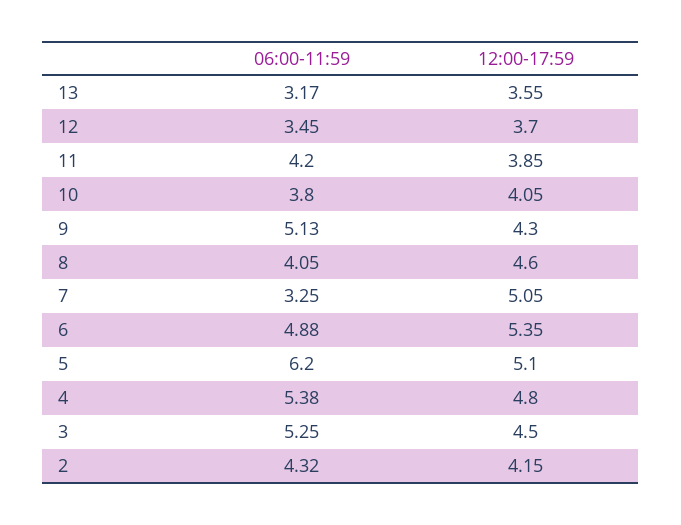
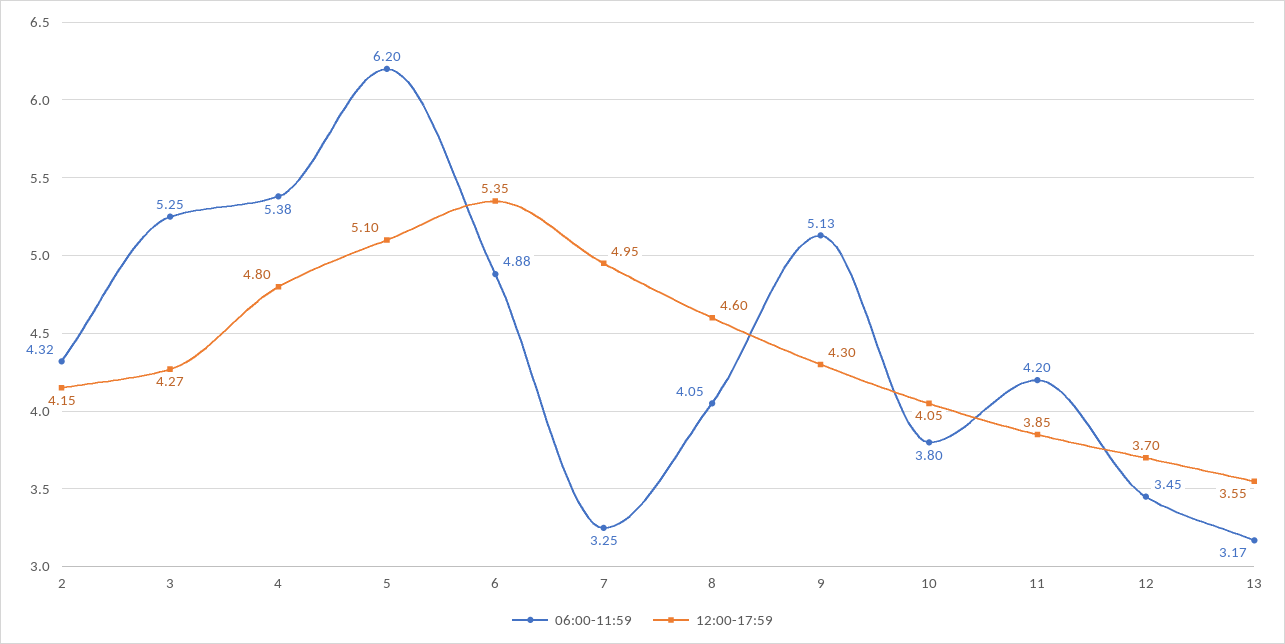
12:00-17:59, 7: 5.05 -> 4.95
12:00-17:59, 3: 4.5 -> 4.27

